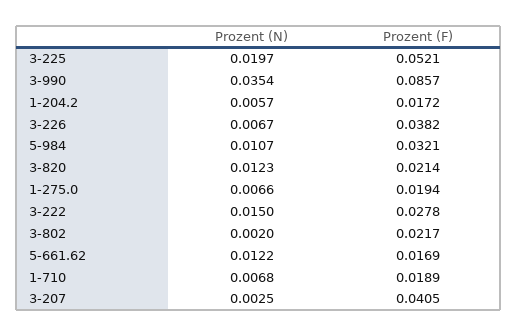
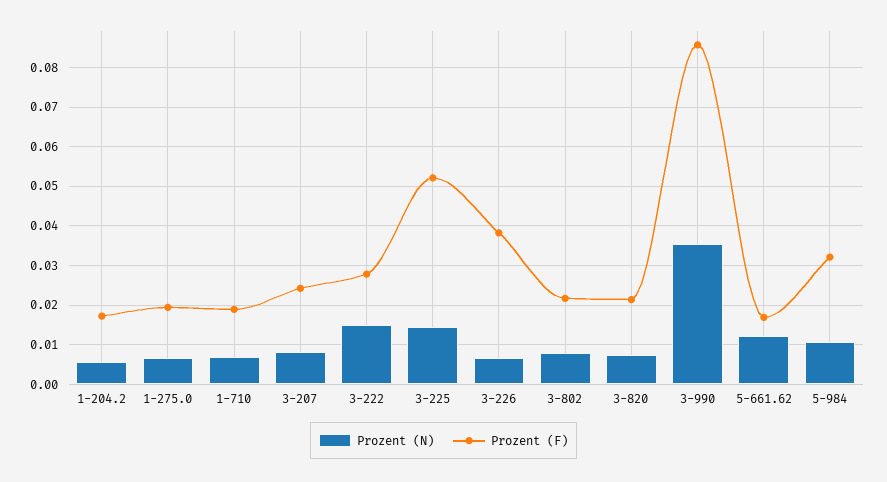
Prozent (N), 3-225: 0.0197 -> 0.014
Prozent (N), 3-820: 0.0123 -> 0.008
Prozent (N), 3-802: 0.002 -> 0.008
Prozent (N), 3-207: 0.0025 -> 0.008
Prozent (F), 3-207: 0.0405 -> 0.024

